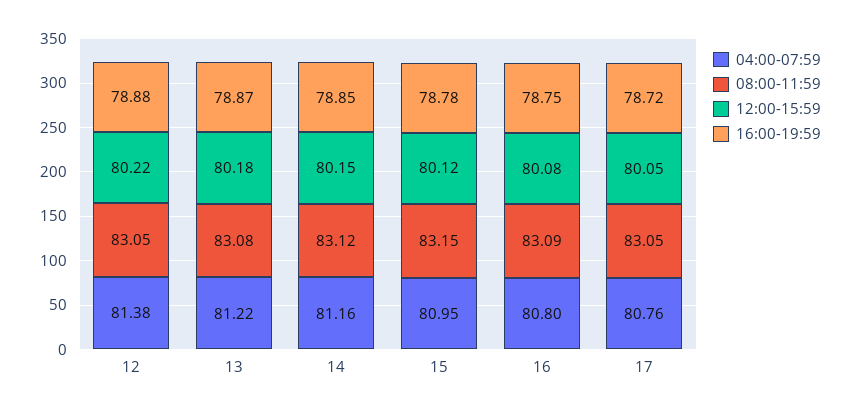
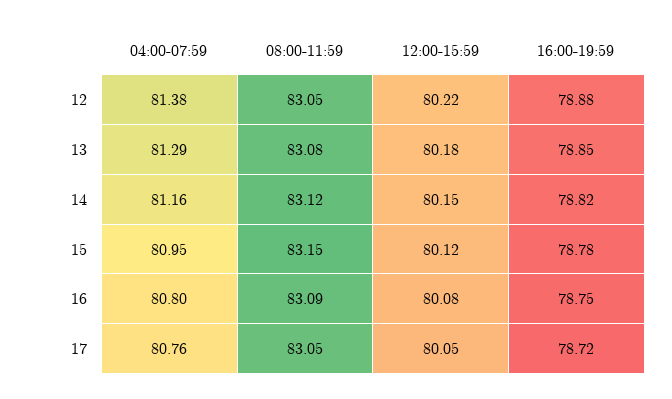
04:00-07:59, 13: 81.22 -> 81.29
16:00-19:59, 13: 78.87 -> 78.85
16:00-19:59, 14: 78.85 -> 78.82

